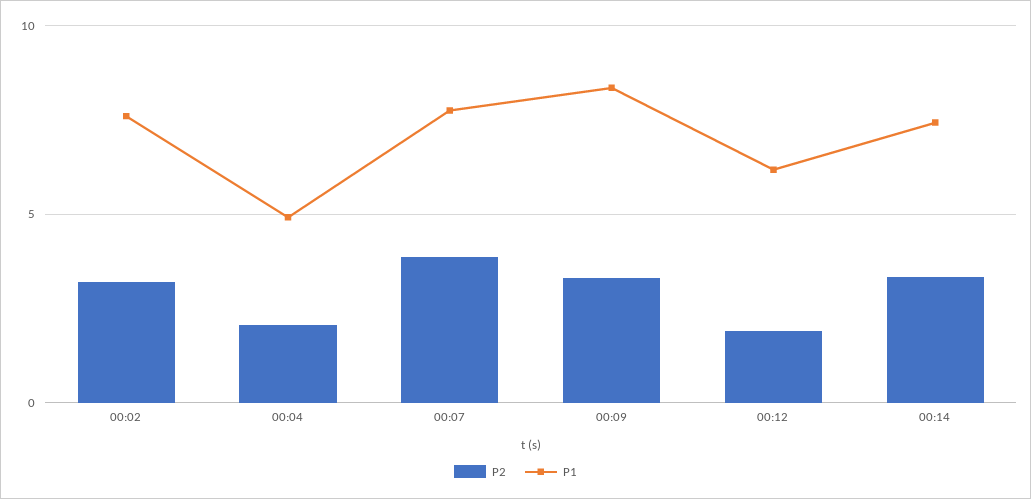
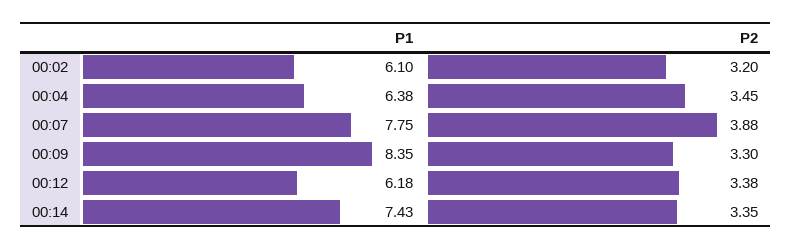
P1, 00:02: 7.5 -> 6.1
P2, 00:04: 2 -> 3.45
P1, 00:04: 5 -> 6.38
P2, 00:12: 2 -> 3.38

